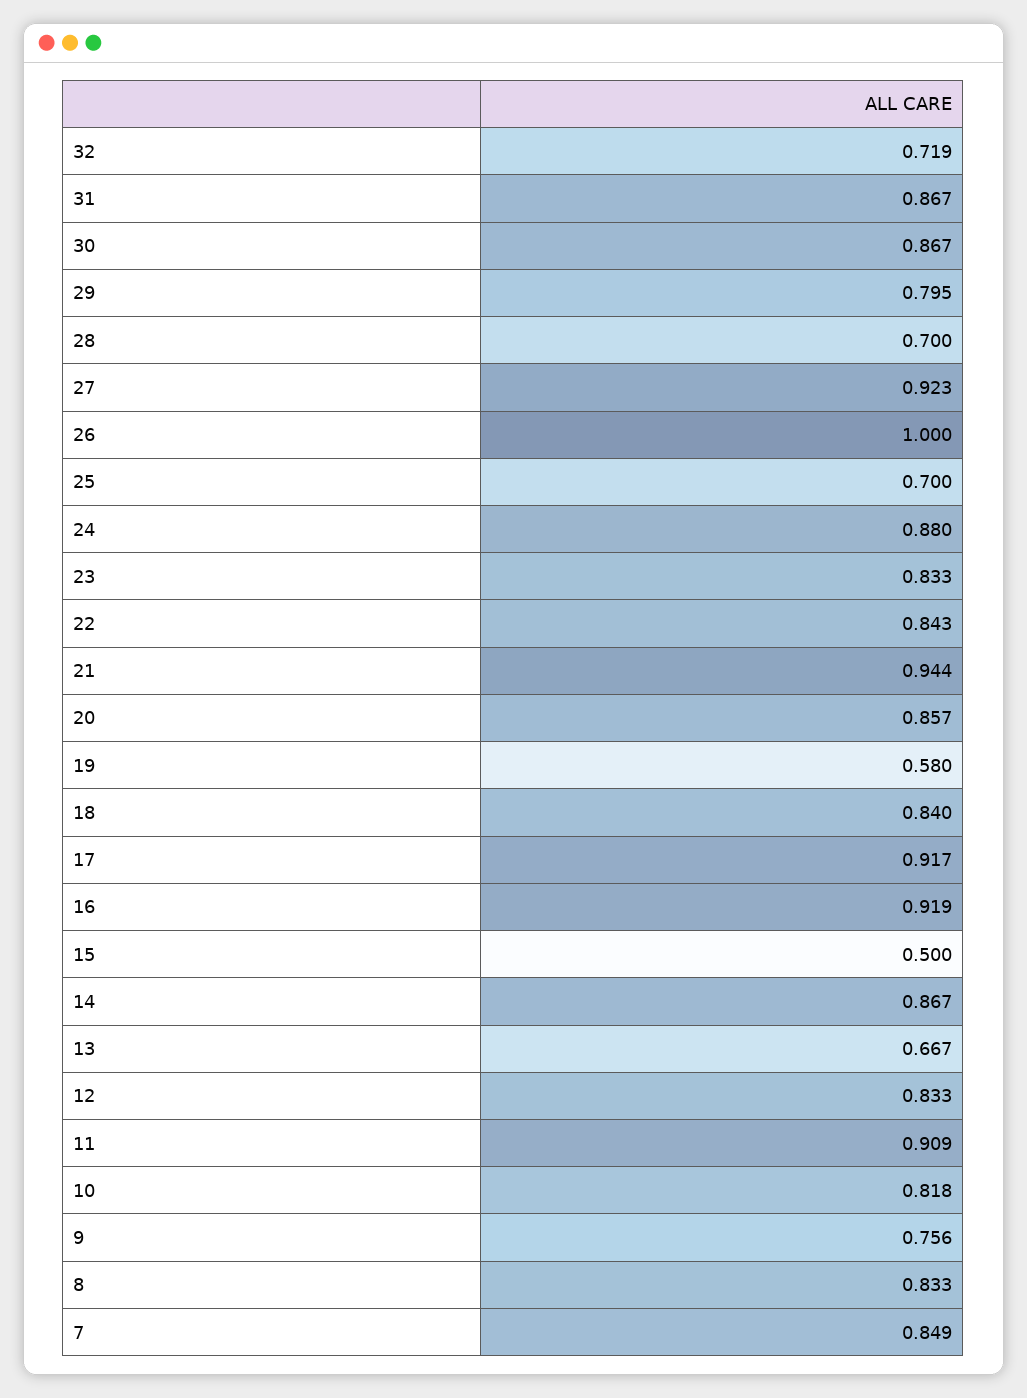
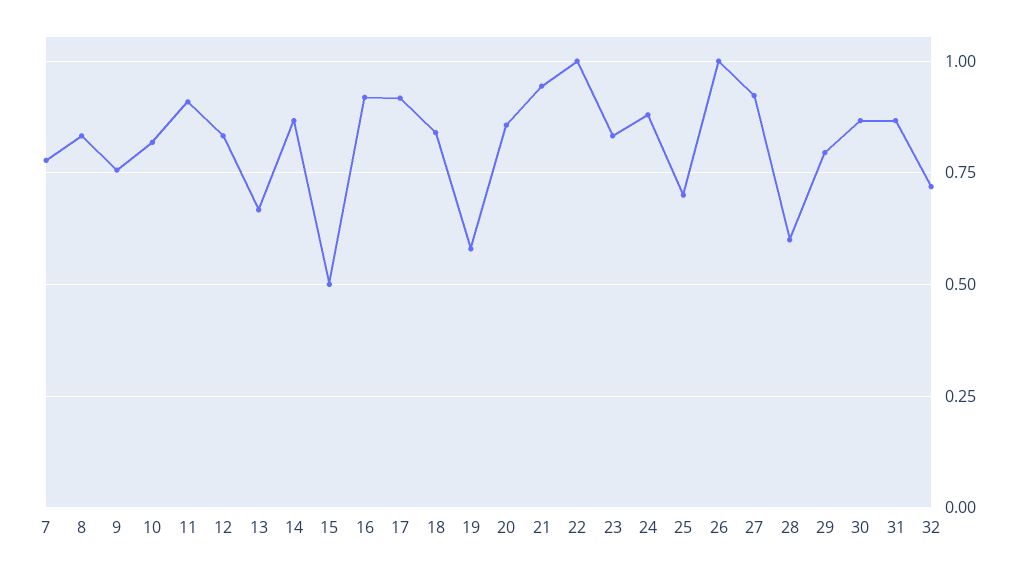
28: 0.7 -> 0.6
22: 0.843 -> 1
7: 0.849 -> 0.775

